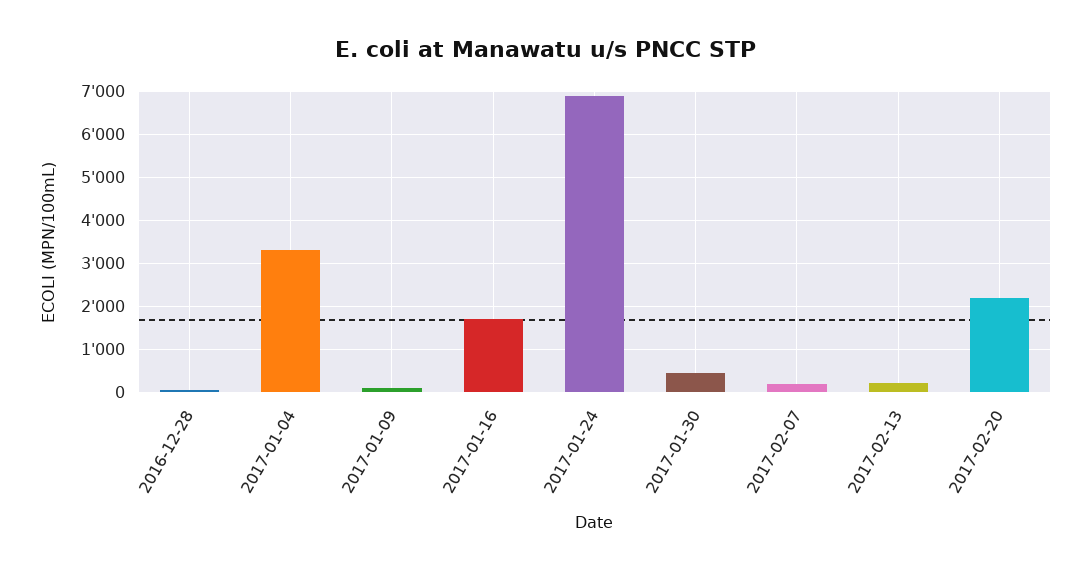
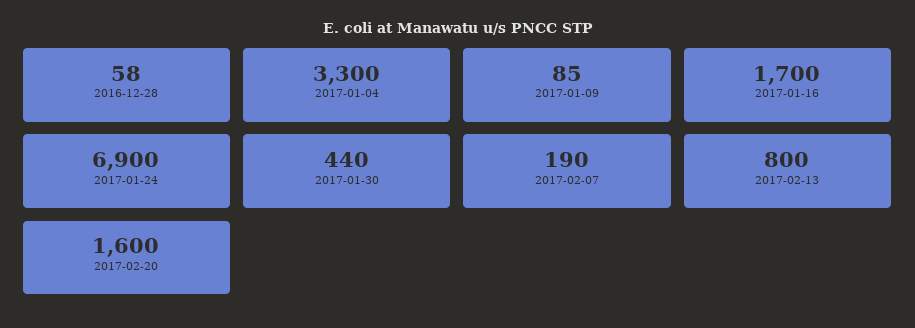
2017-02-13: 200 -> 800
2017-02-20: 2200 -> 1600

